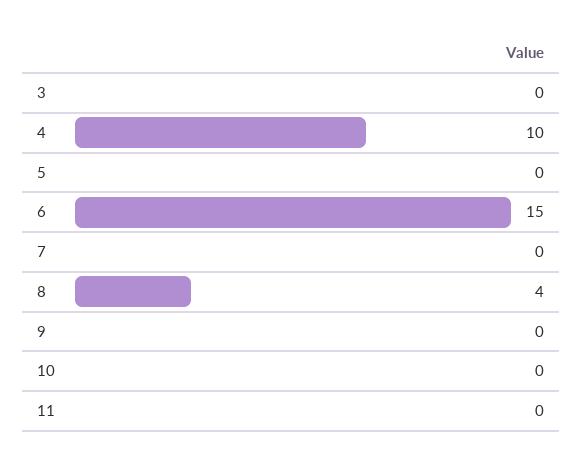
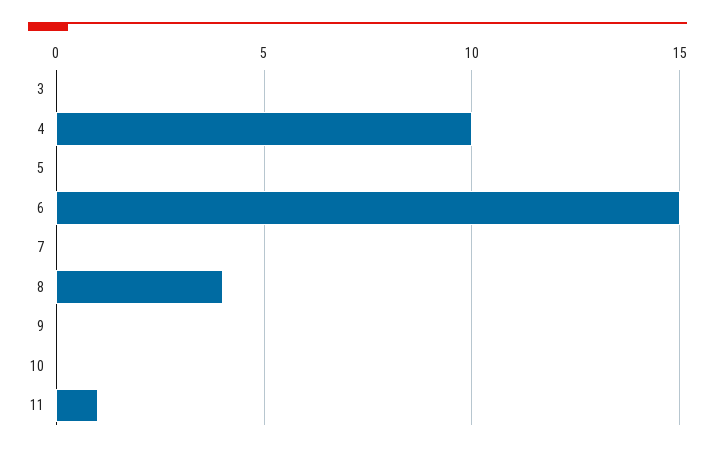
11: 0 -> 1

